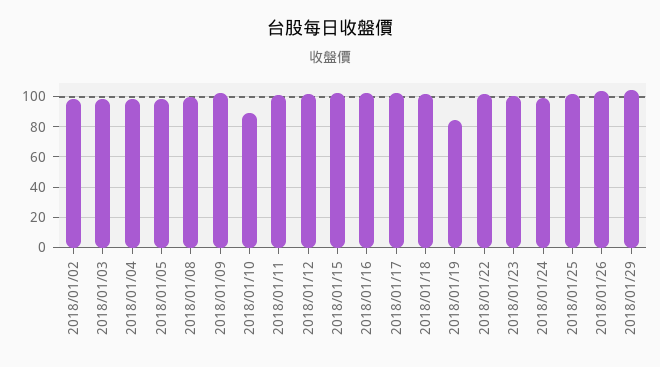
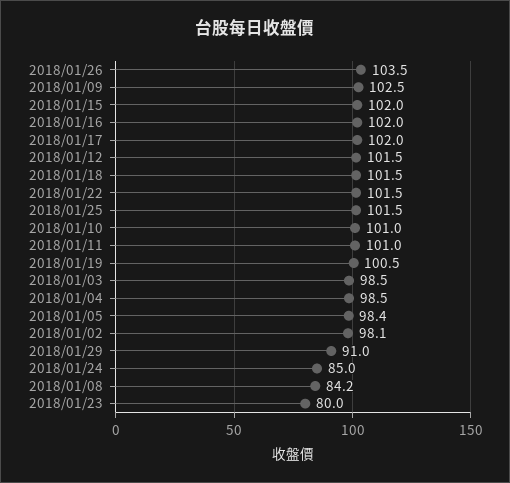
2018/01/08: 100 -> 84.2
2018/01/10: 90 -> 101
2018/01/19: 85 -> 100.5
2018/01/23: 100 -> 80
2018/01/24: 100 -> 85
2018/01/29: 105 -> 91

